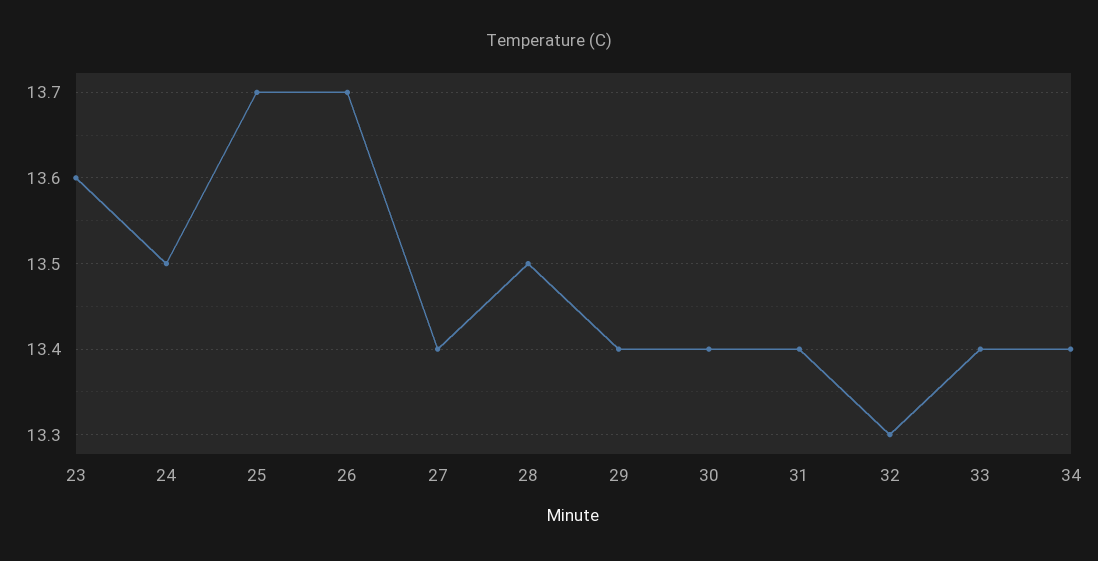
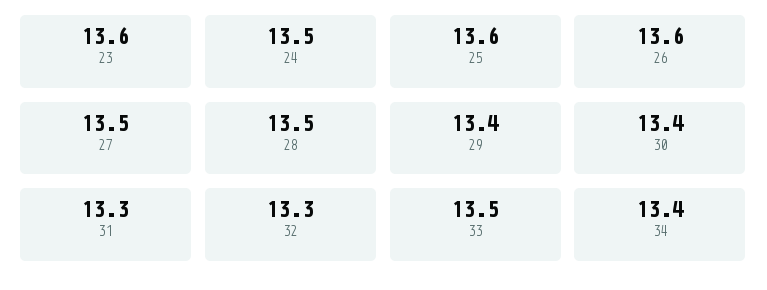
25: 13.7 -> 13.6
26: 13.7 -> 13.6
27: 13.4 -> 13.5
31: 13.4 -> 13.3
33: 13.4 -> 13.5

